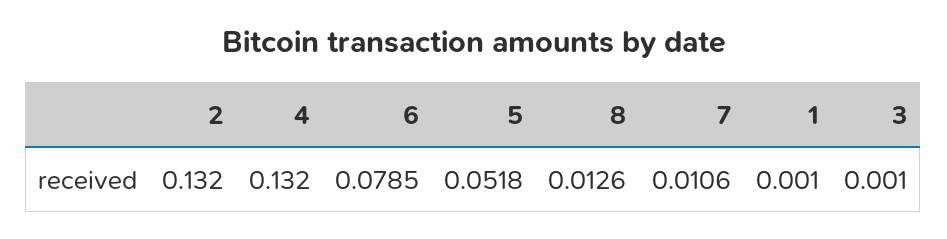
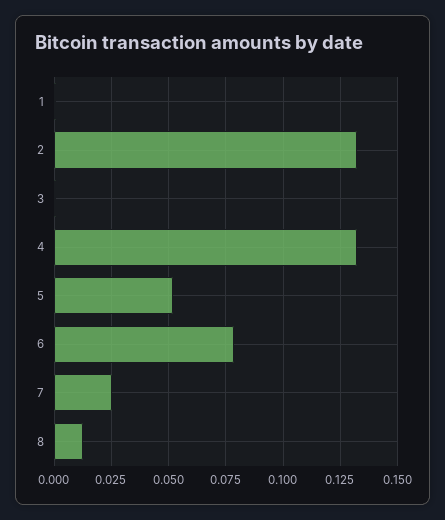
7: 0.0106 -> 0.025

